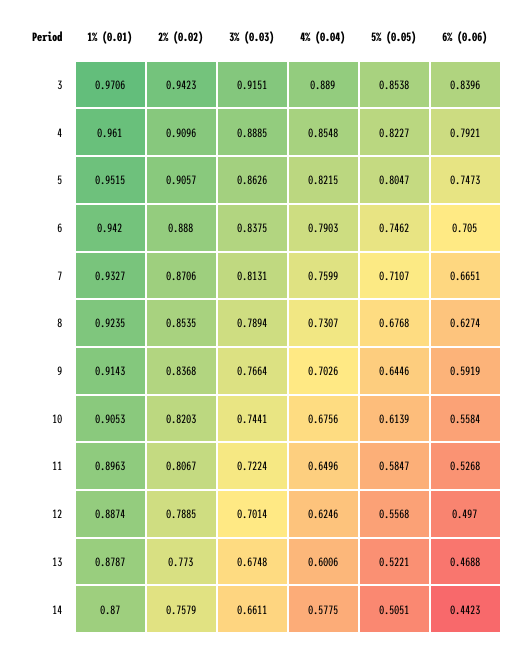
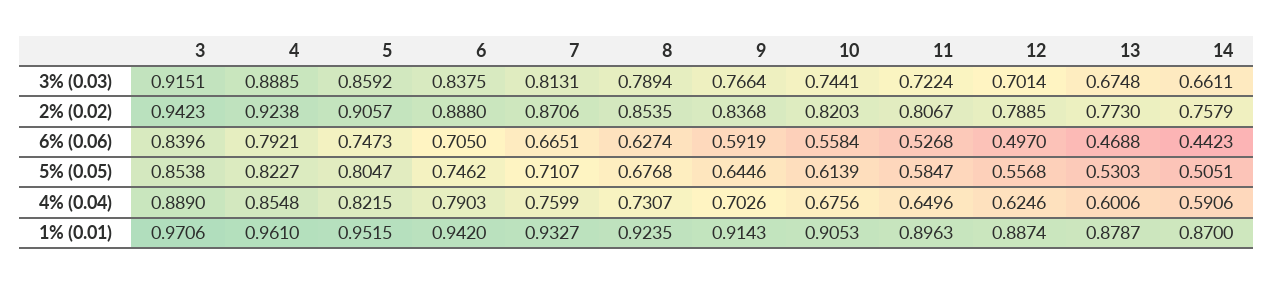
2% (0.02), 4: 0.9096 -> 0.9238
3% (0.03), 5: 0.8626 -> 0.8592
5% (0.05), 13: 0.5221 -> 0.5303
4% (0.04), 14: 0.5775 -> 0.5906

